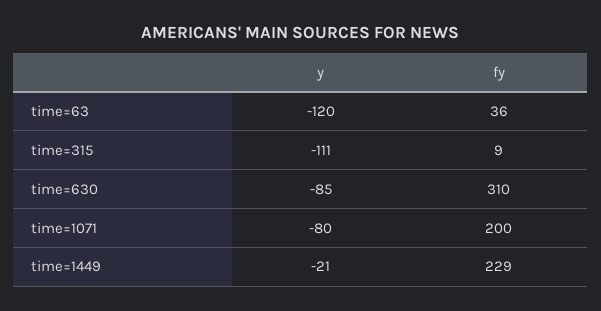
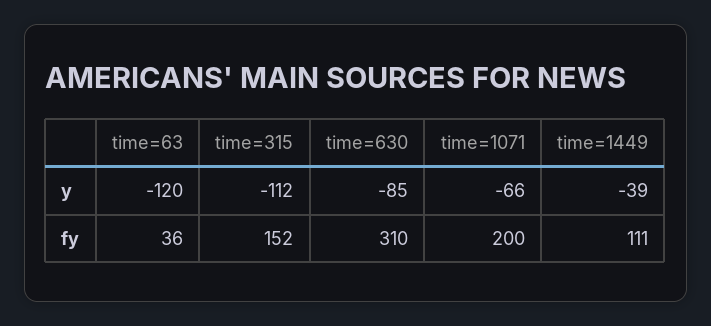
y, time=315: -111 -> -112
fy, time=315: 9 -> 152
y, time=1071: -80 -> -66
y, time=1449: -21 -> -39
fy, time=1449: 229 -> 111

